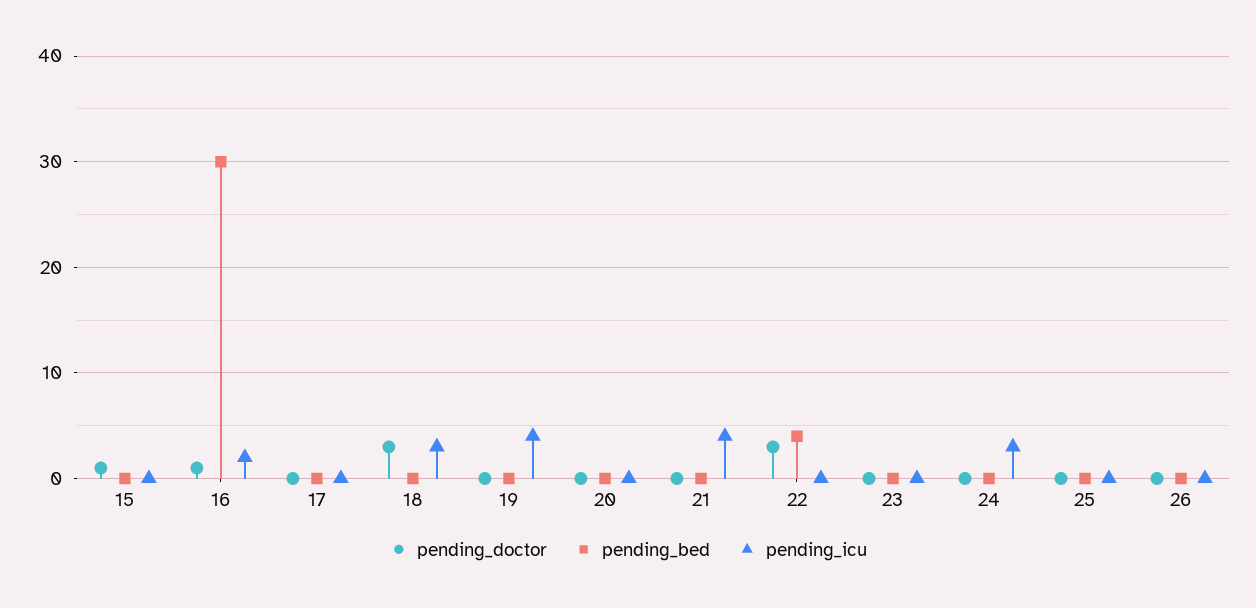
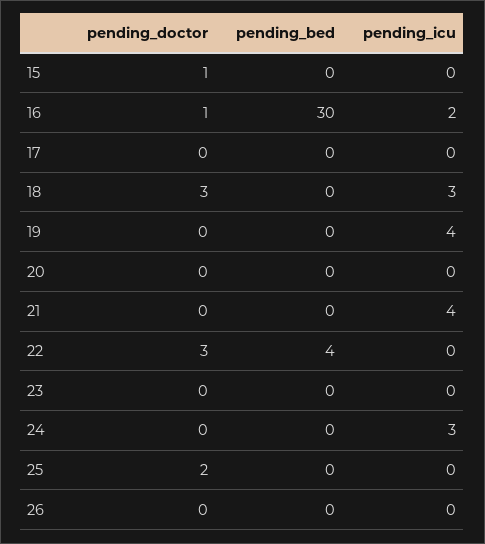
pending_doctor, 25: 0 -> 2

